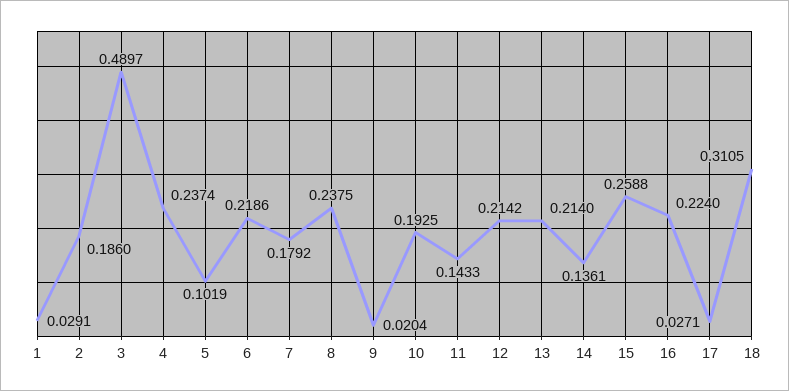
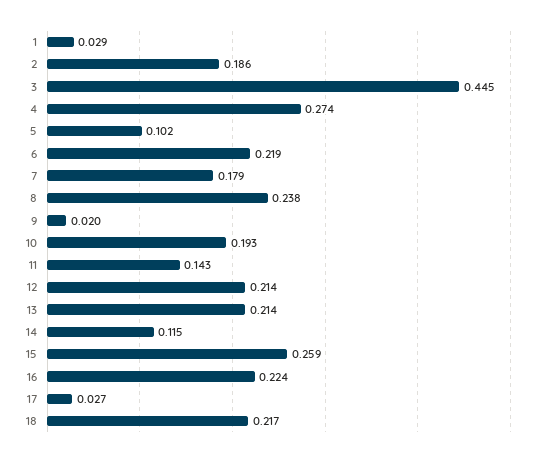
3: 0.4897 -> 0.445
4: 0.2374 -> 0.274
14: 0.1361 -> 0.115
18: 0.3105 -> 0.217

